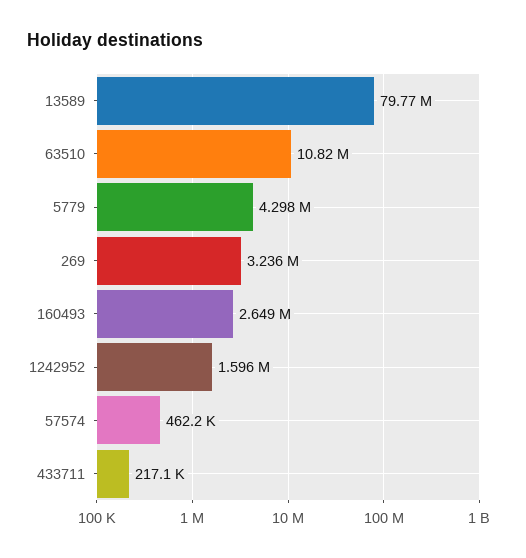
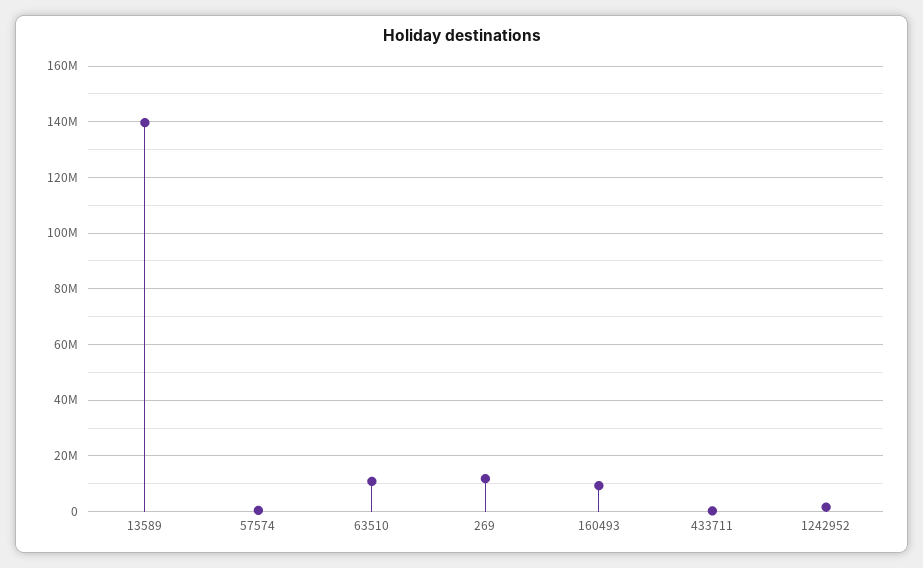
13589: 79770000 -> 140000000
5779: 4298000 -> none
269: 3236000 -> 12500000
160493: 2649000 -> 10000000

